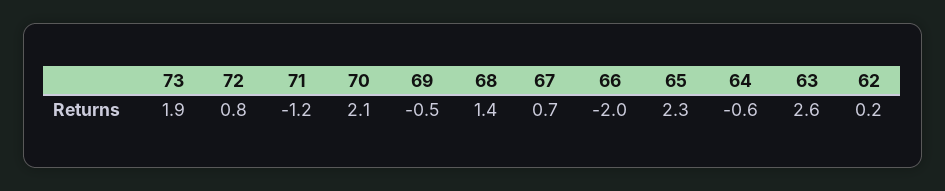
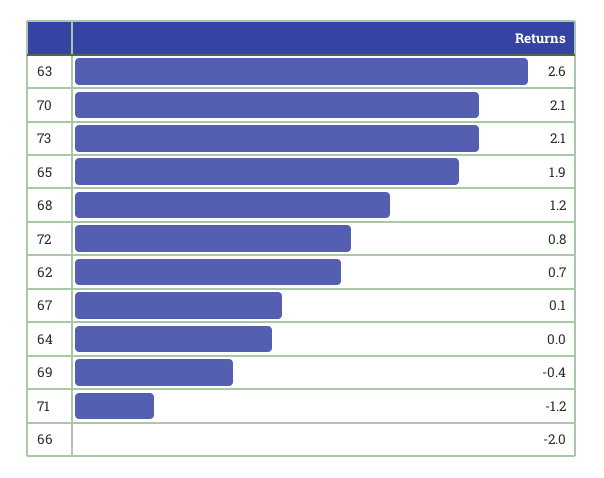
73: 1.9 -> 2.1
69: -0.5 -> -0.4
68: 1.4 -> 1.2
67: 0.7 -> 0.1
65: 2.3 -> 1.9
64: -0.6 -> 0
62: 0.2 -> 0.7

